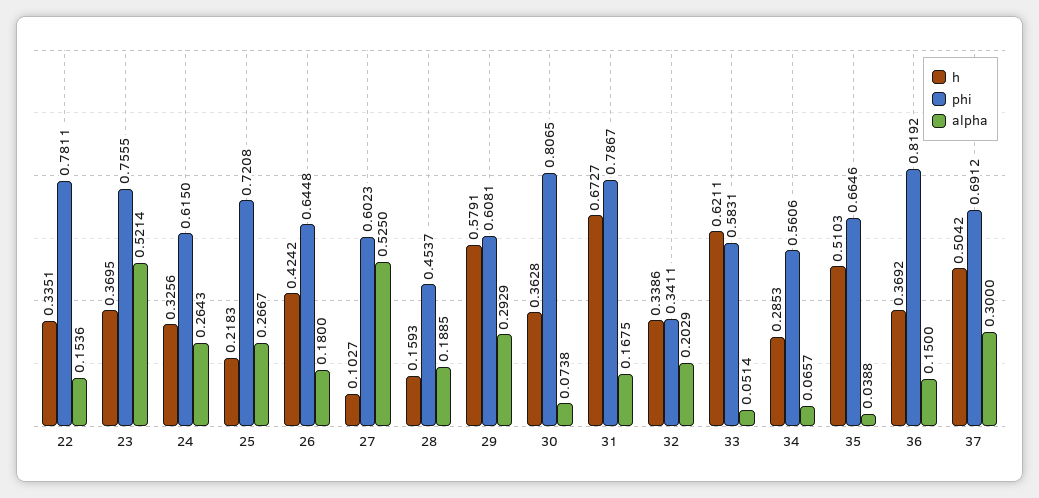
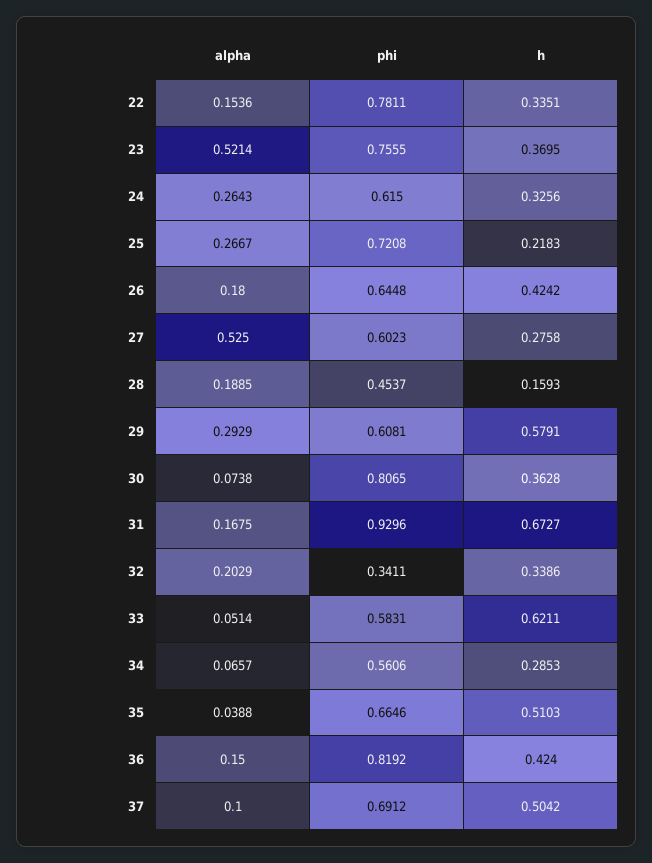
h, 27: 0.1027 -> 0.2758
phi, 31: 0.7867 -> 0.9296
h, 36: 0.3692 -> 0.424
alpha, 37: 0.3 -> 0.1

